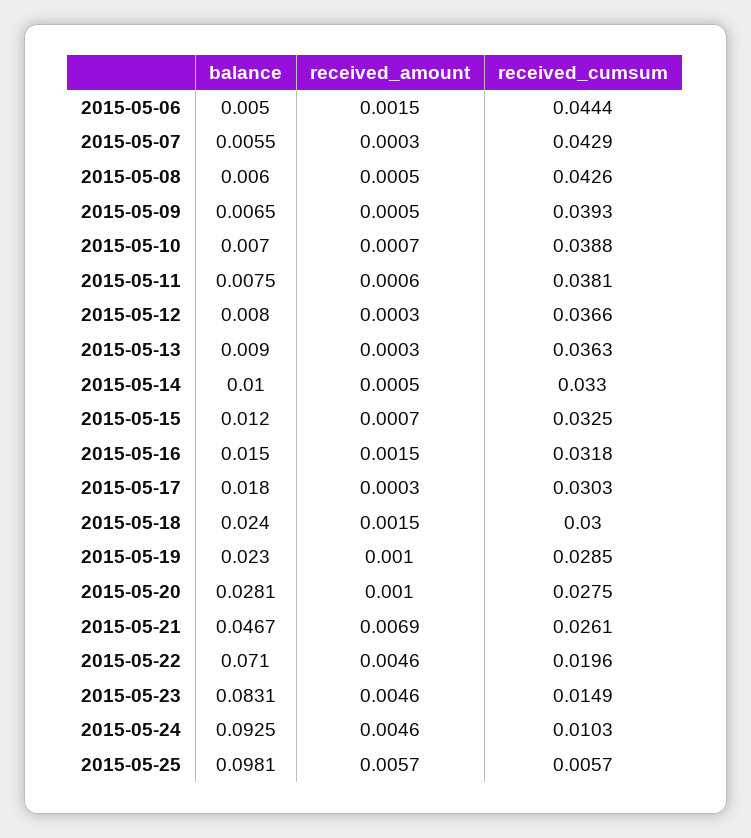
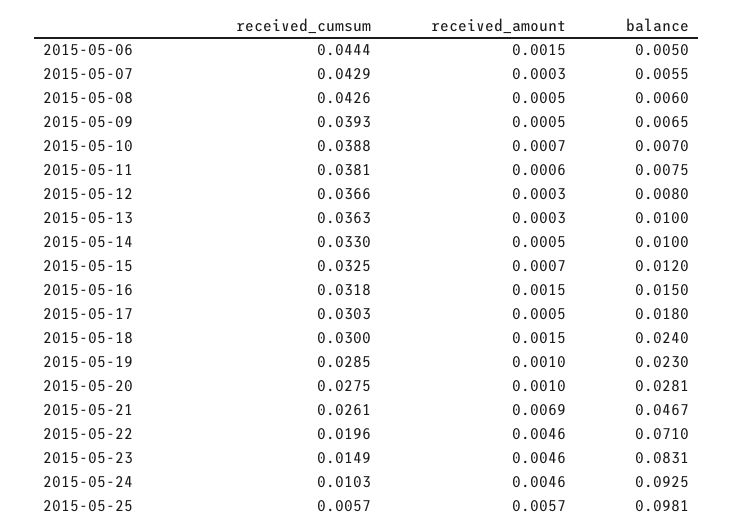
balance, 2015-05-13: 0.009 -> 0.01
received_amount, 2015-05-17: 0.0003 -> 0.0005

